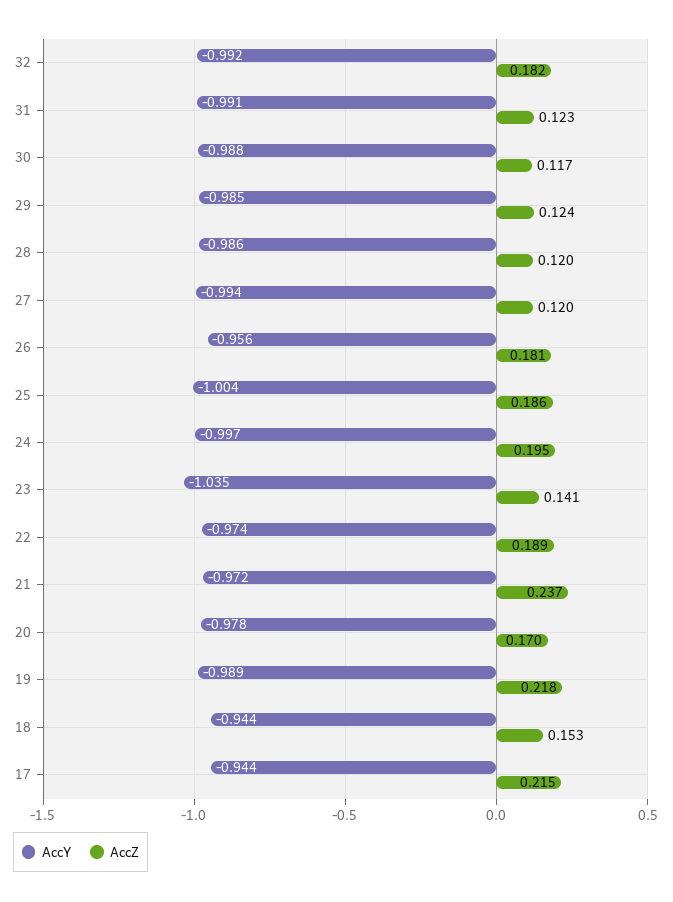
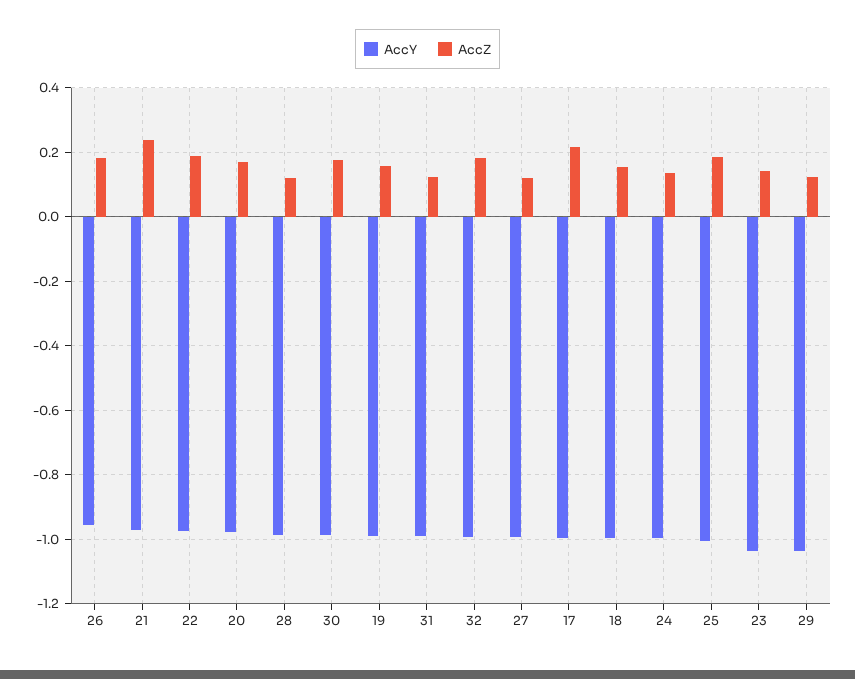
AccZ, 30: 0.117 -> 0.18
AccY, 29: -0.985 -> -1.04
AccZ, 24: 0.195 -> 0.14
AccZ, 19: 0.218 -> 0.16
AccY, 18: -0.944 -> -1
AccY, 17: -0.944 -> -1

